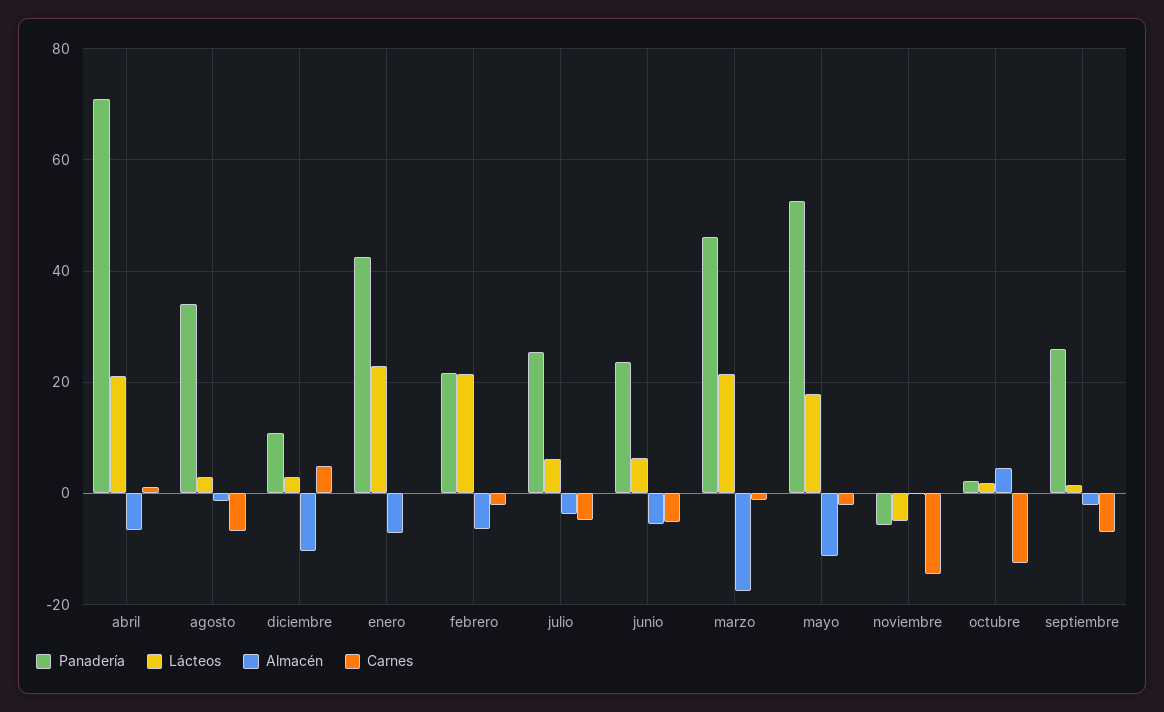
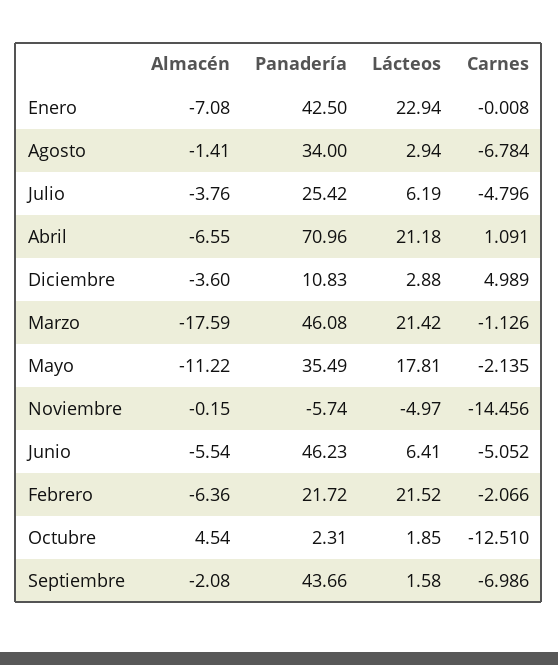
Almacén, diciembre: -10 -> -3.6
Panadería, junio: 24 -> 46.23
Panadería, mayo: 52 -> 35.49
Panadería, septiembre: 26 -> 43.66

